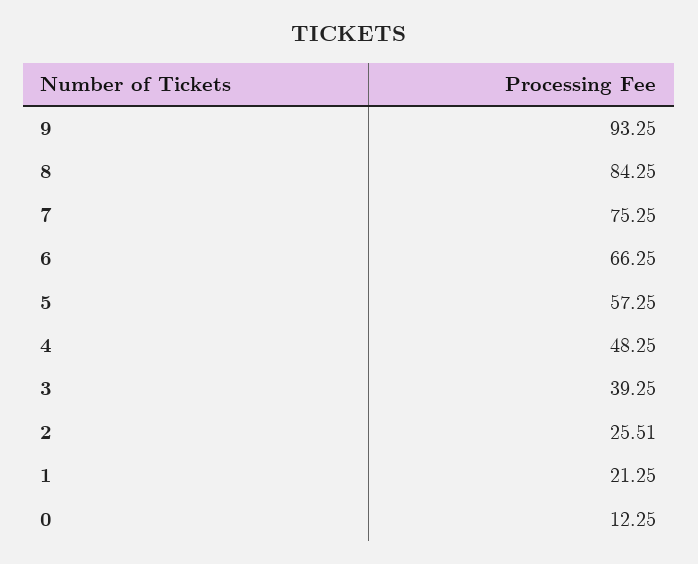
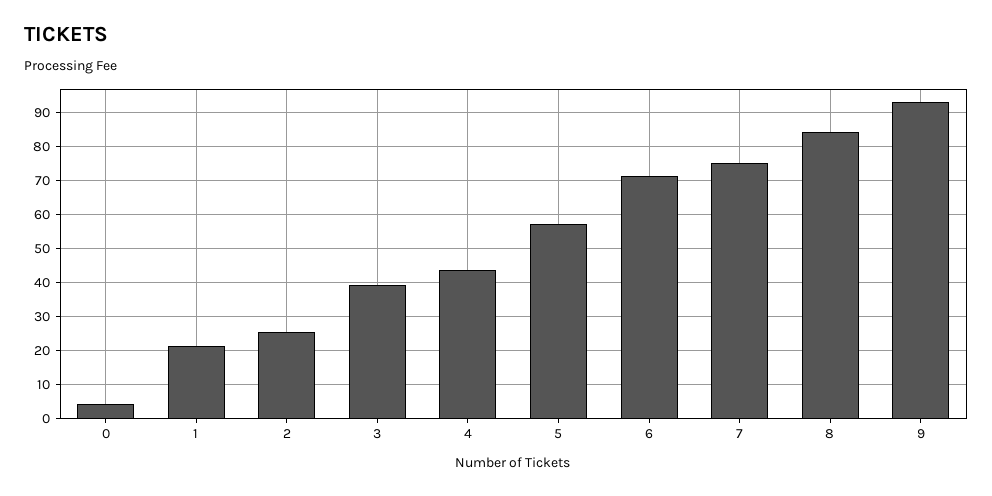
6: 66.25 -> 72
4: 48.25 -> 44
0: 12.25 -> 4

